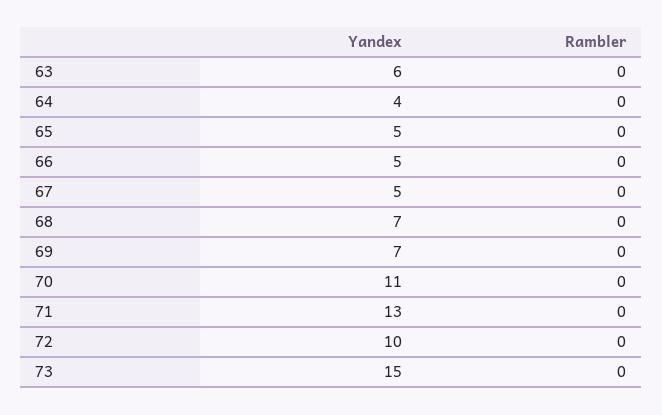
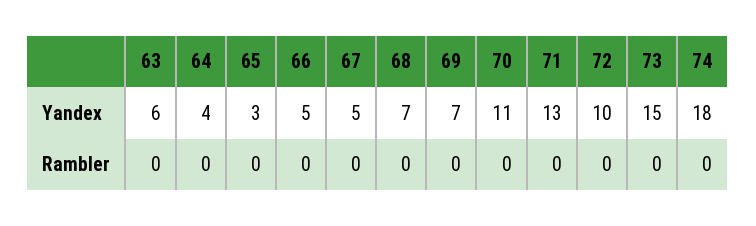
Yandex, 65: 5 -> 3
Yandex, 74: none -> 18
Rambler, 74: none -> 0

